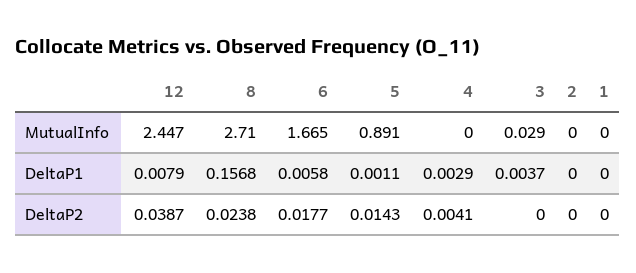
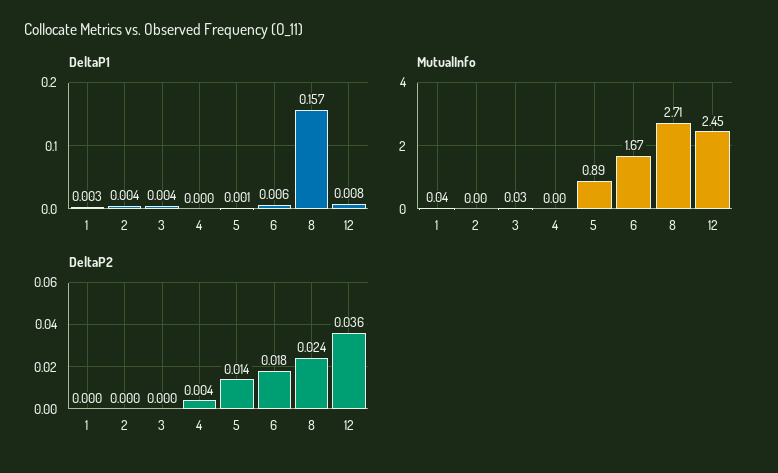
MutualInfo, 1: 0 -> 0.04
DeltaP1, 4: 0.0029 -> 0
DeltaP1, 2: 0 -> 0.004
DeltaP1, 1: 0 -> 0.003
DeltaP2, 12: 0.0387 -> 0.036

